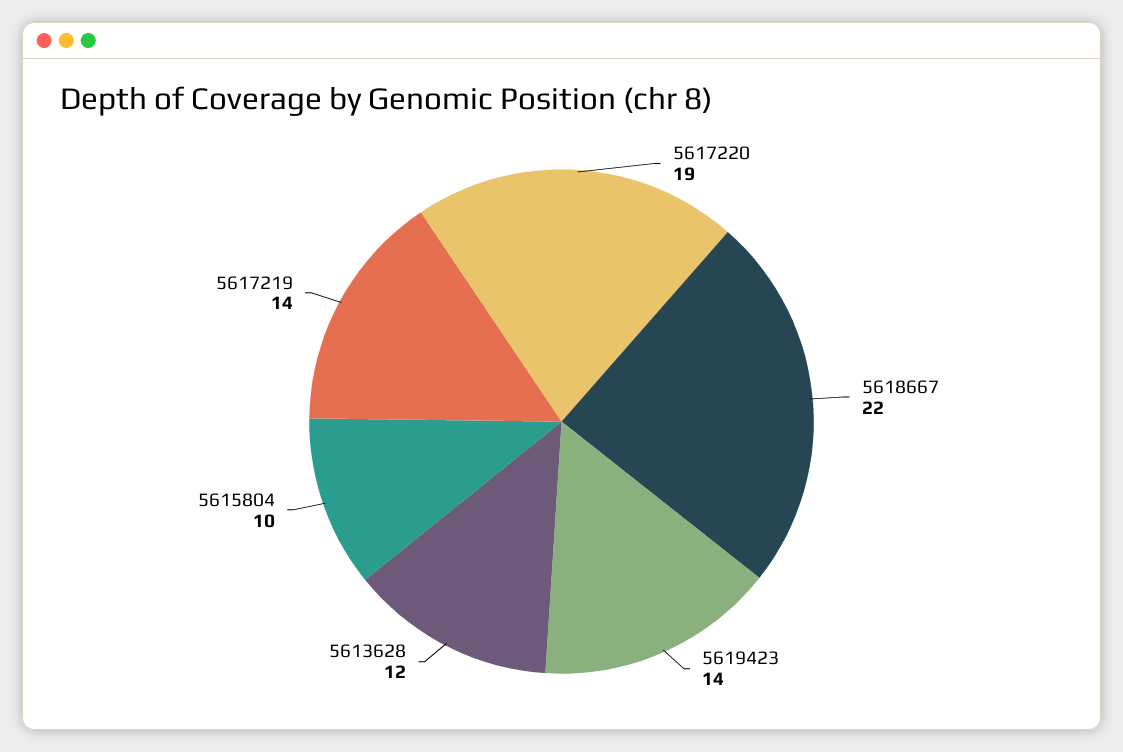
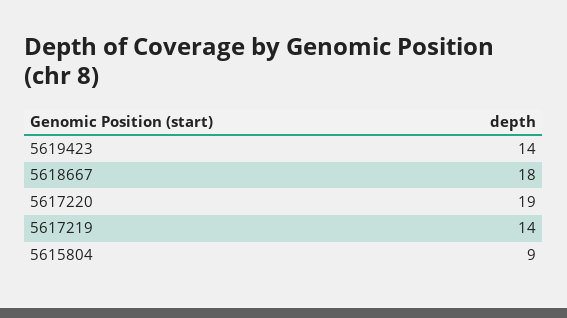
5618667: 22 -> 18
5613628: 12 -> none
5615804: 10 -> 9

